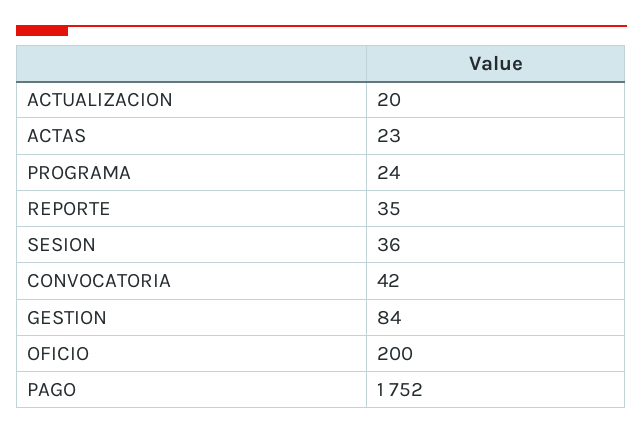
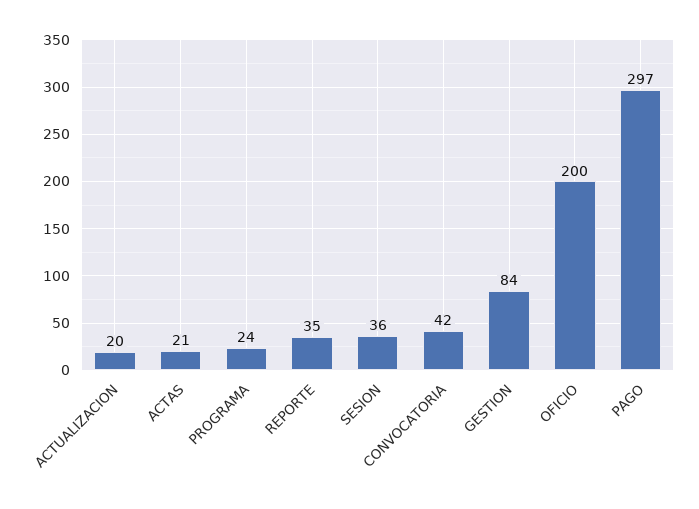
ACTAS: 23 -> 21
PAGO: 1752 -> 297

